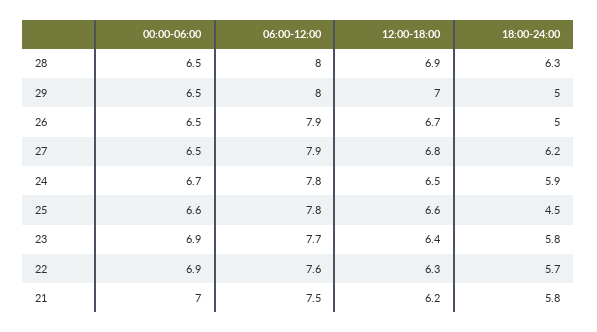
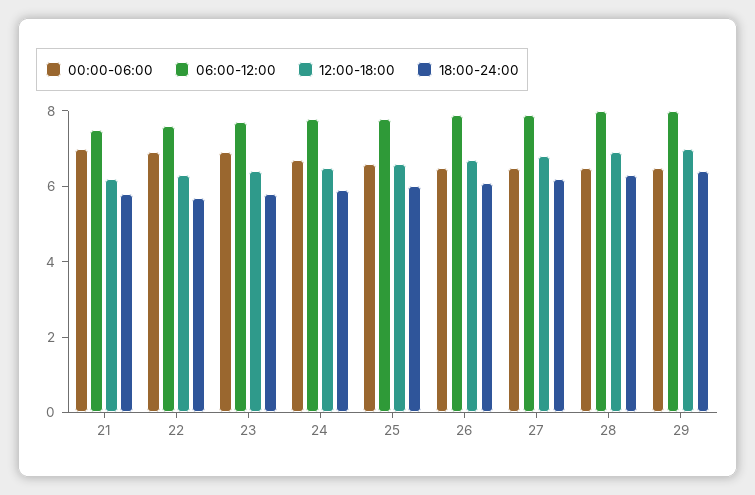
18:00-24:00, 29: 5 -> 6.5
18:00-24:00, 26: 5 -> 6
18:00-24:00, 25: 4.5 -> 6

